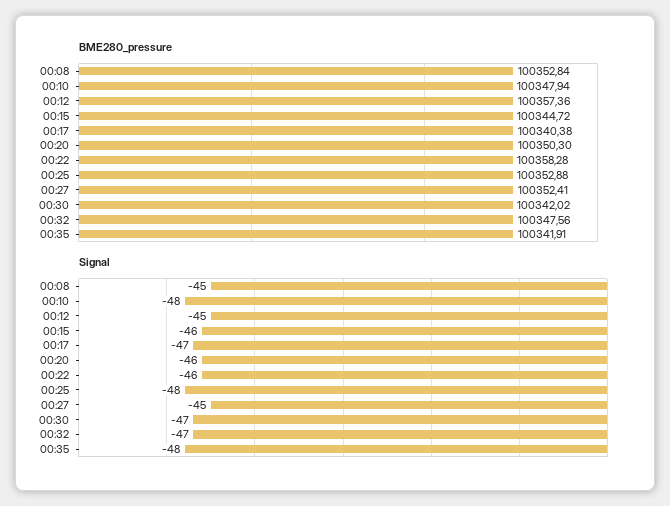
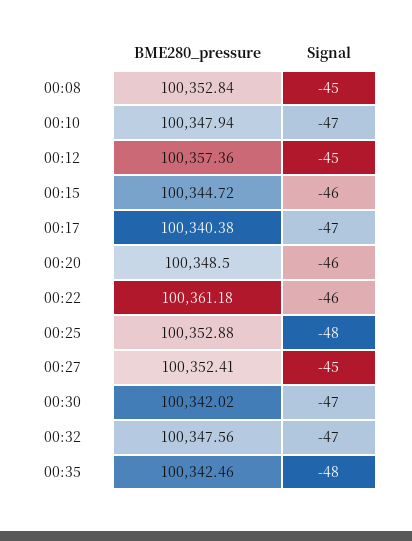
BME280_pressure, 00:20: 100350.3 -> 100348.5
BME280_pressure, 00:22: 100358.28 -> 100361.18
BME280_pressure, 00:35: 100341.91 -> 100342.46
Signal, 00:10: -48 -> -47

